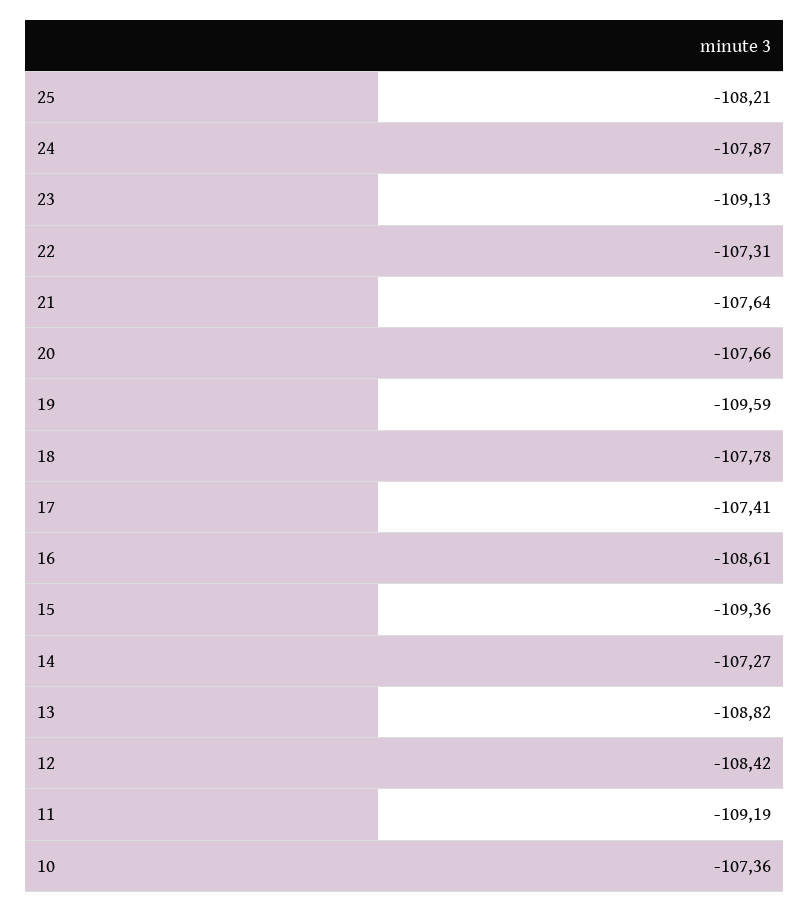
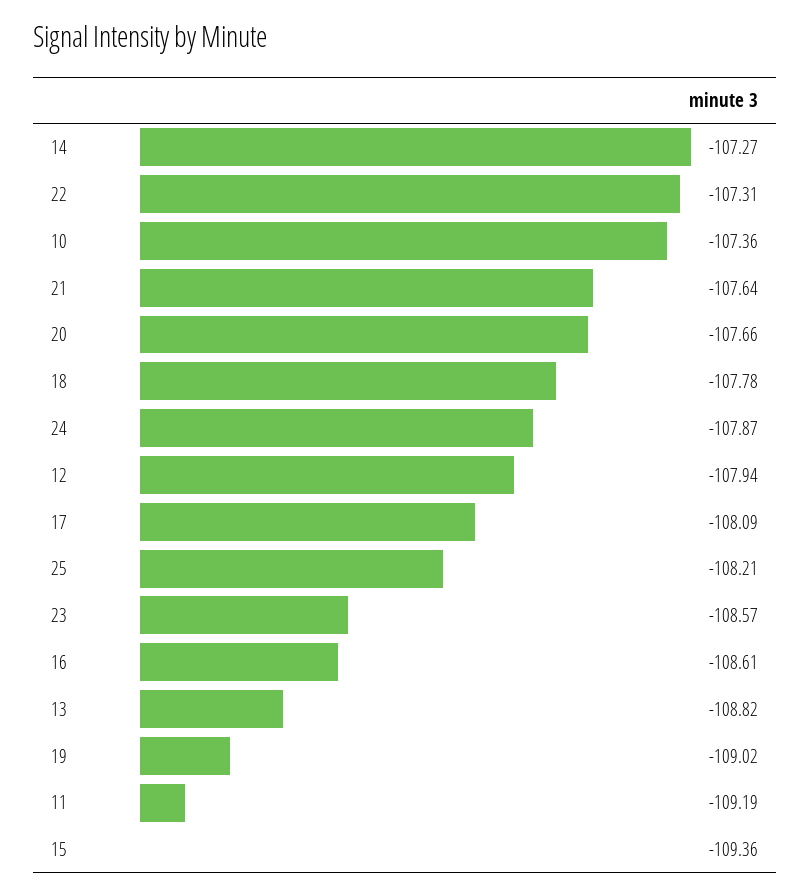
23: -109.13 -> -108.57
19: -109.59 -> -109.02
17: -107.41 -> -108.09
12: -108.42 -> -107.94

